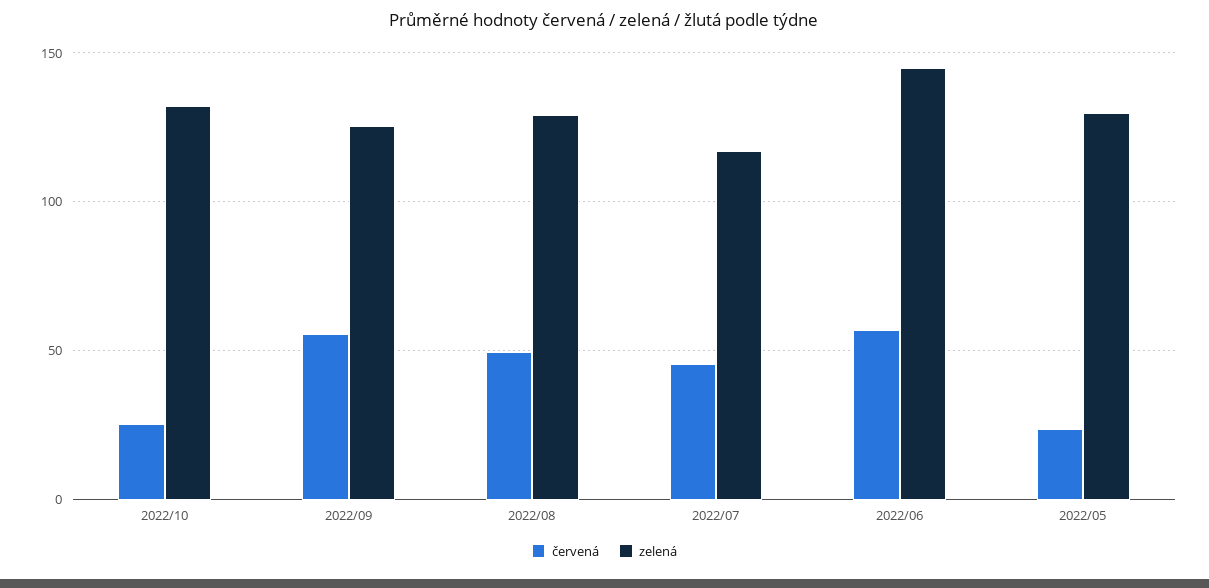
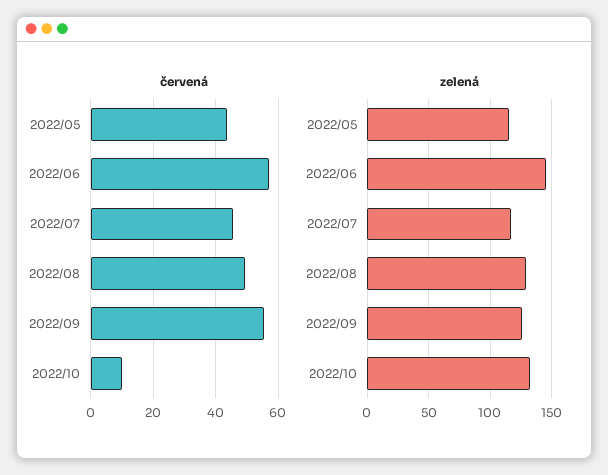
červená, 2022/10: 25 -> 10
červená, 2022/05: 25 -> 44
zelená, 2022/05: 130 -> 115

